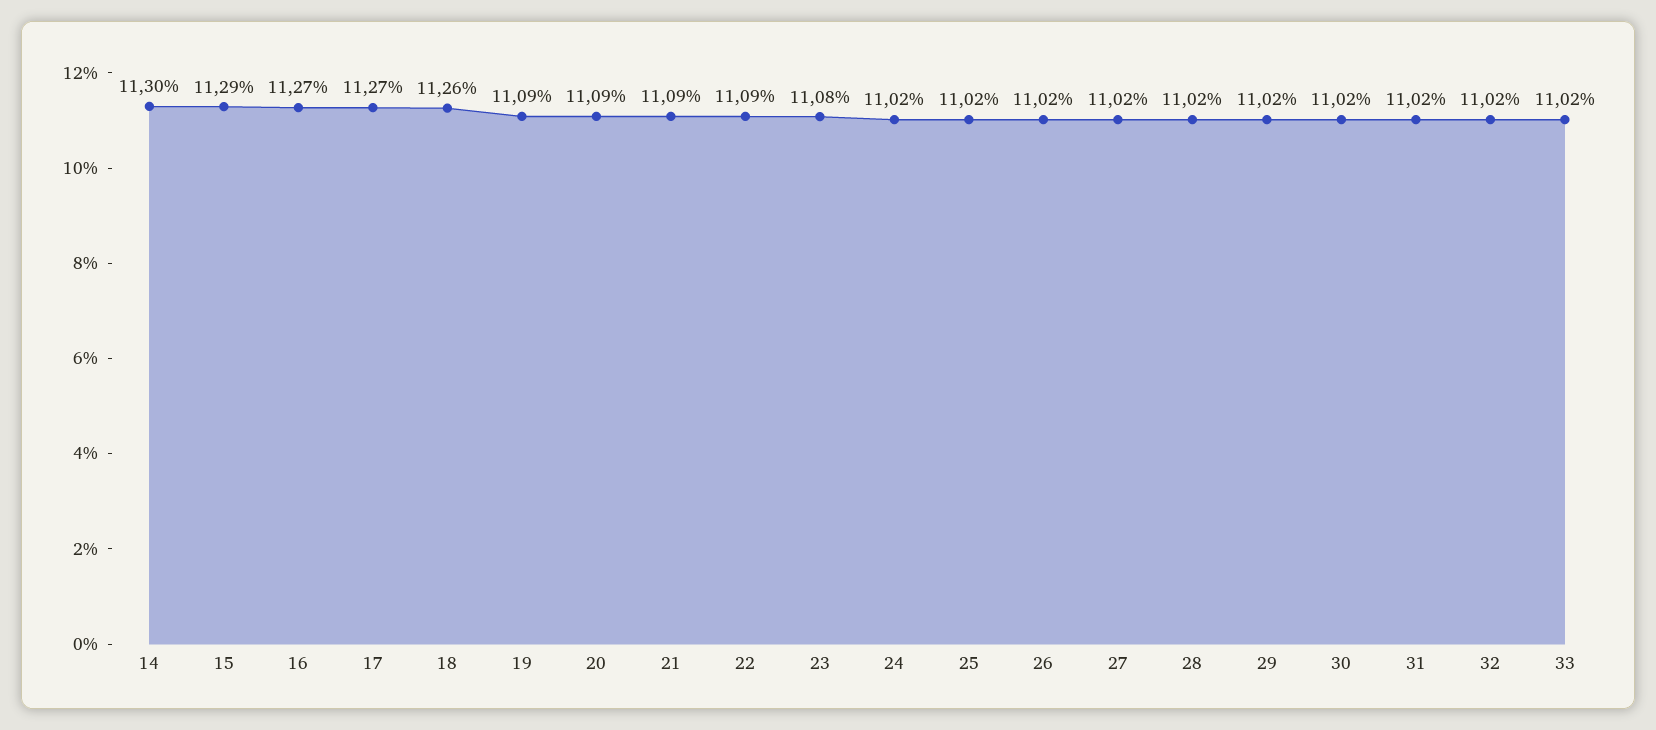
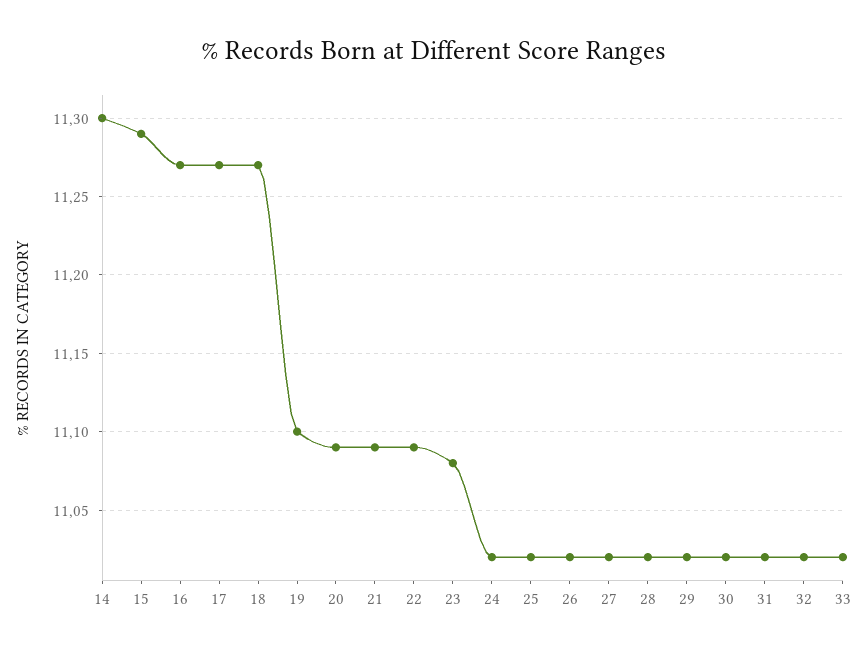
18: 11.26 -> 11.27
19: 11.09 -> 11.1

